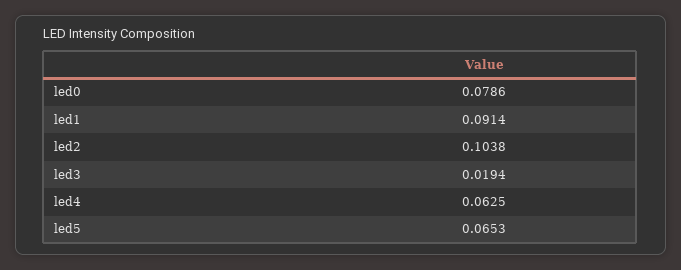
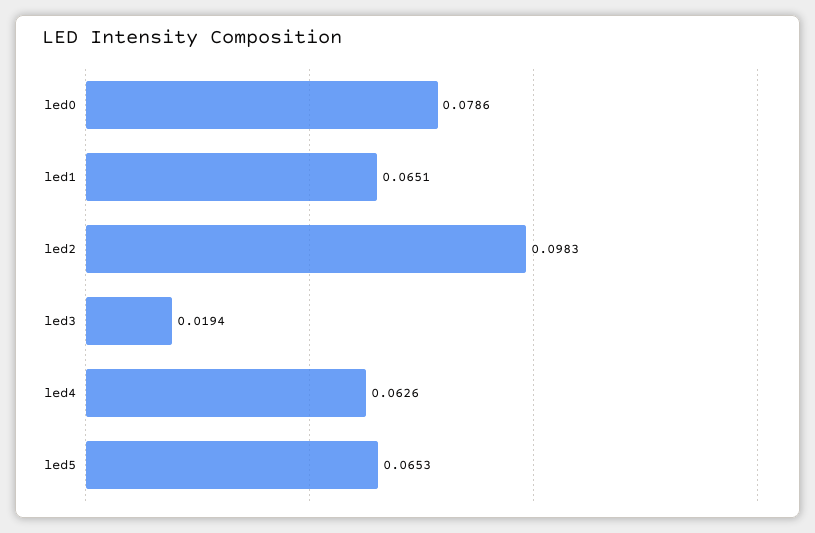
led1: 0.0914 -> 0.0651
led2: 0.1038 -> 0.0983
led4: 0.0625 -> 0.0626

